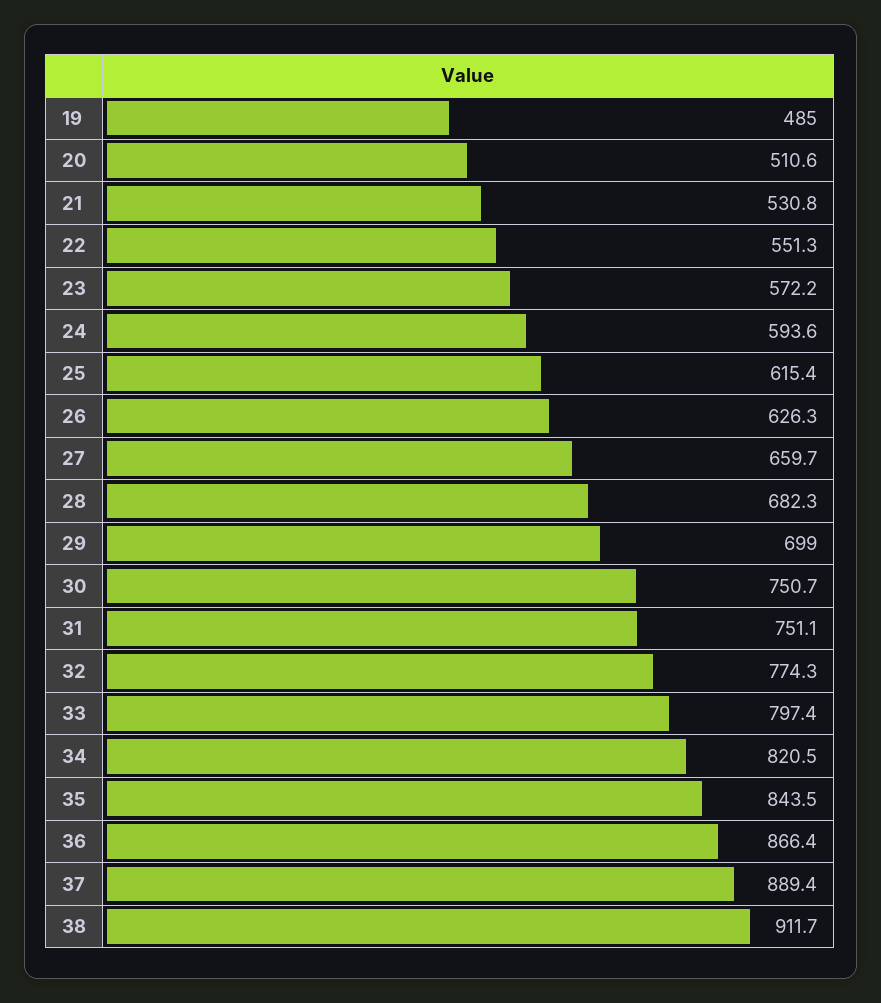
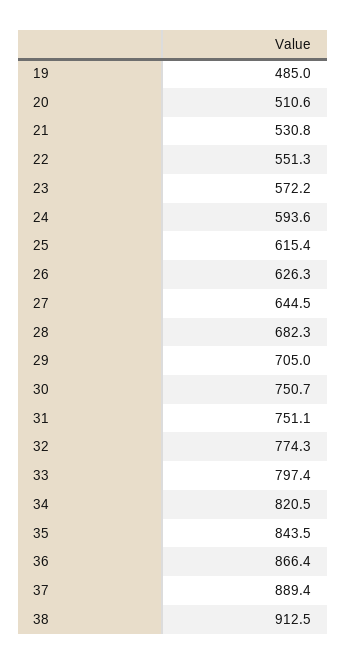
27: 659.7 -> 644.5
29: 699 -> 705
38: 911.7 -> 912.5

